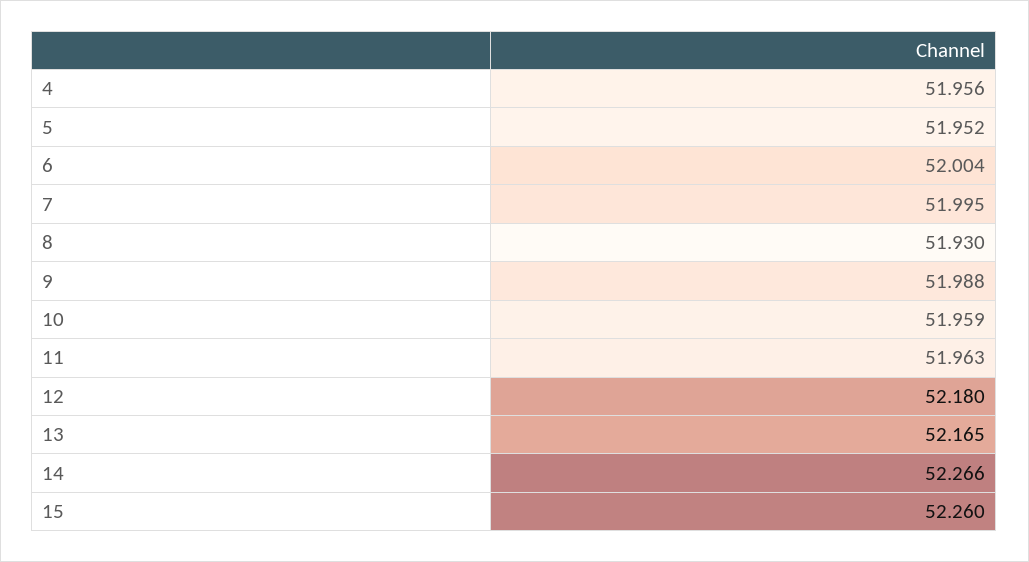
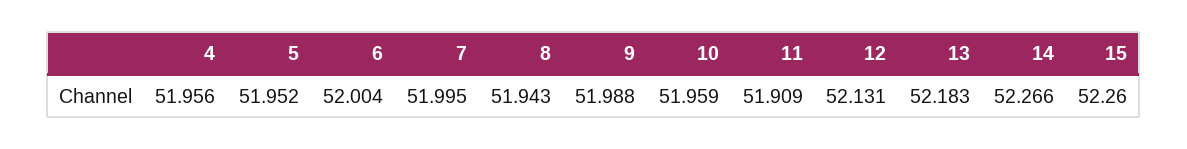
8: 51.93 -> 51.943
11: 51.963 -> 51.909
12: 52.18 -> 52.131
13: 52.165 -> 52.183

